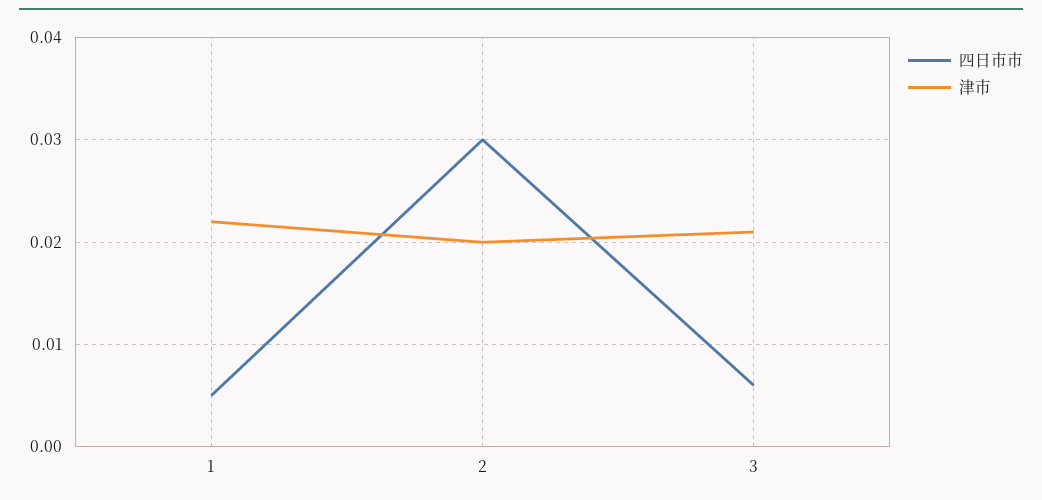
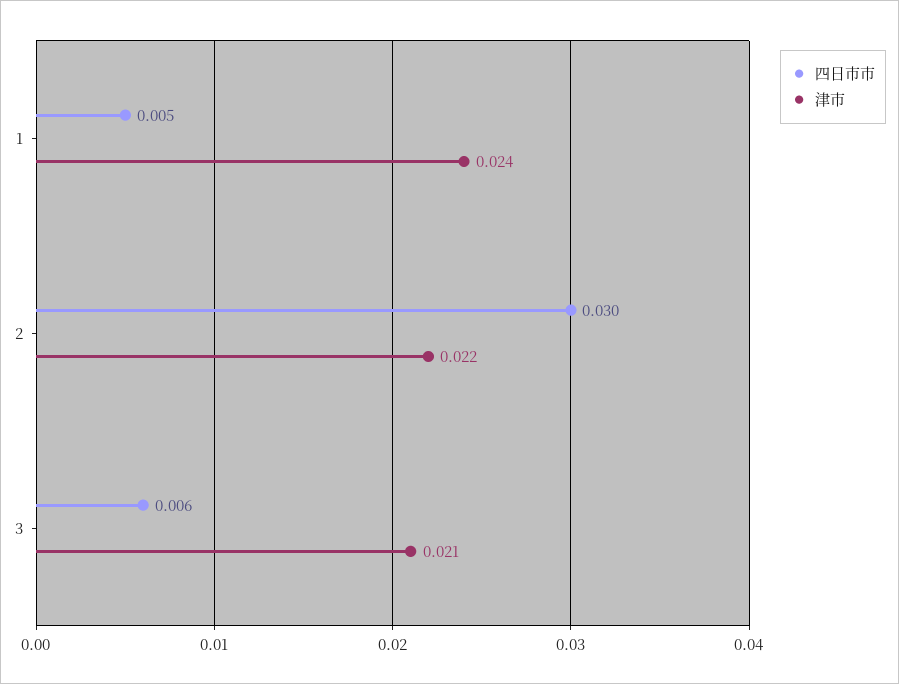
津市, 1: 0.022 -> 0.024
津市, 2: 0.02 -> 0.022

